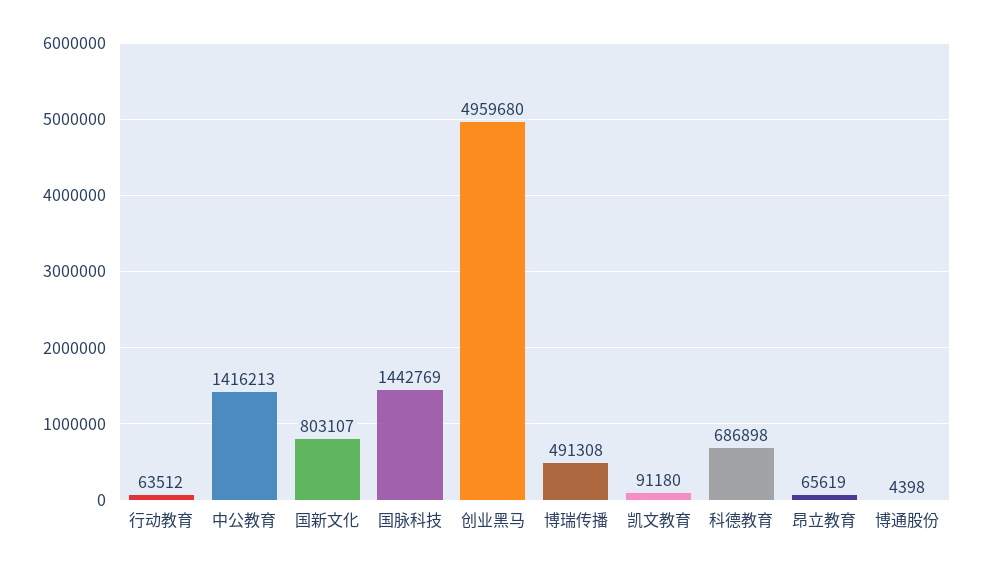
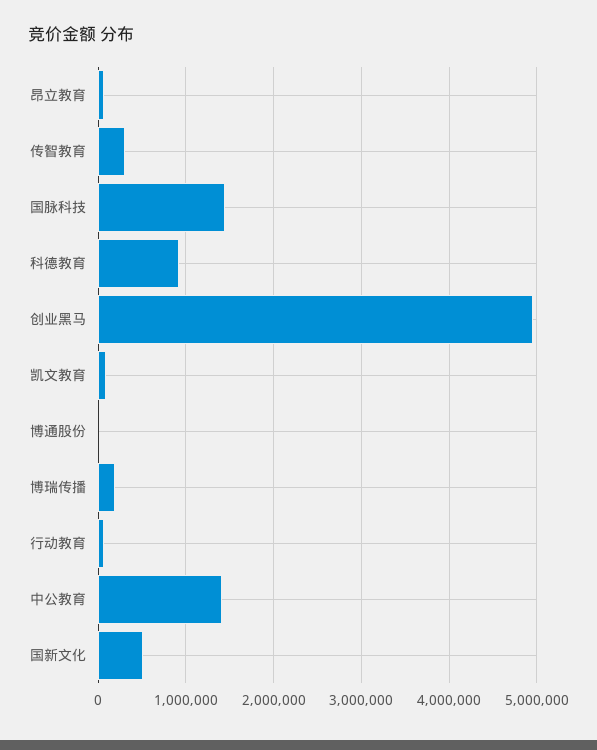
国新文化: 803107 -> 500000
博瑞传播: 491308 -> 200000
科德教育: 686898 -> 900000
传智教育: none -> 300000

